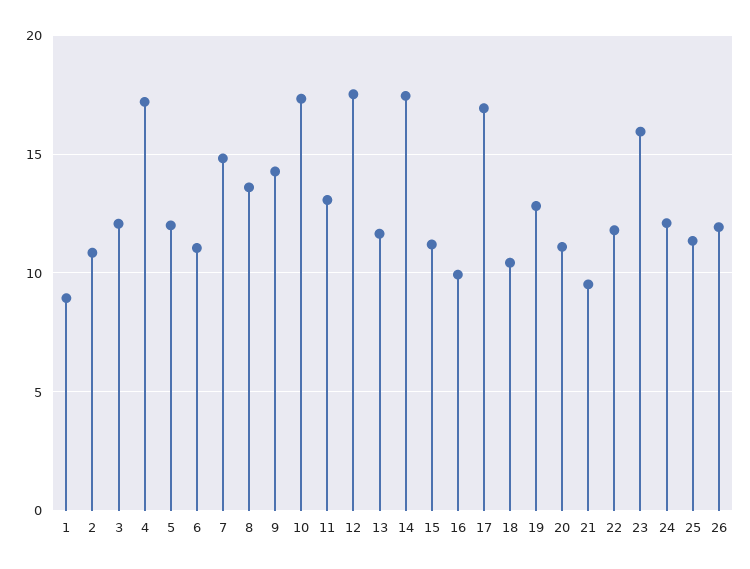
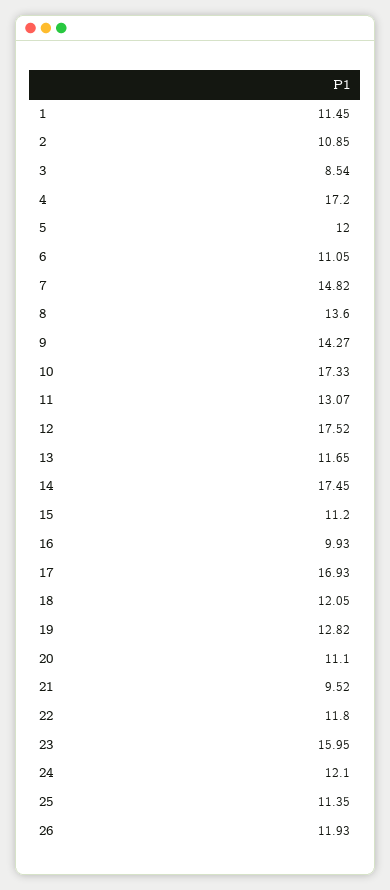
1: 9 -> 11.45
3: 12 -> 8.54
18: 10.5 -> 12.05

